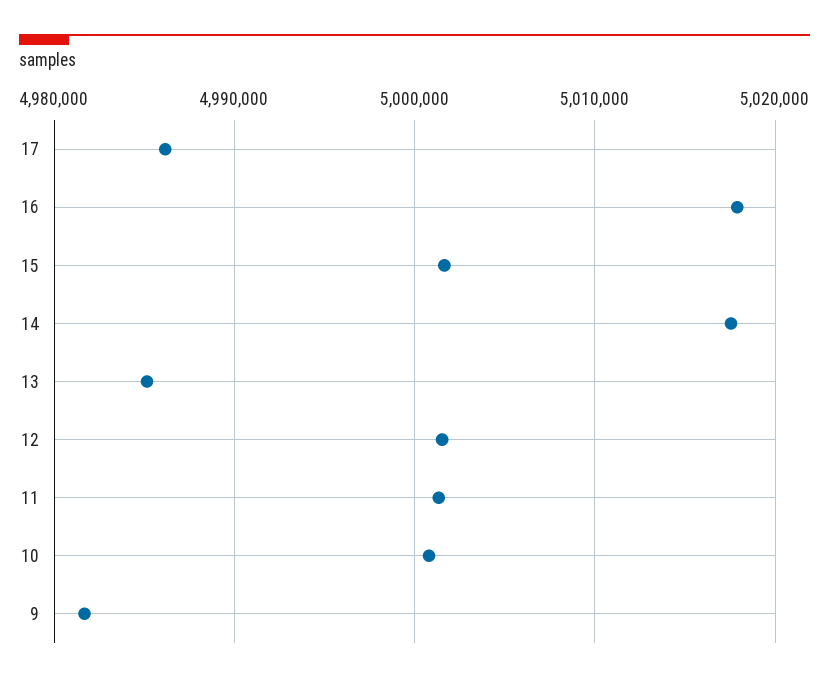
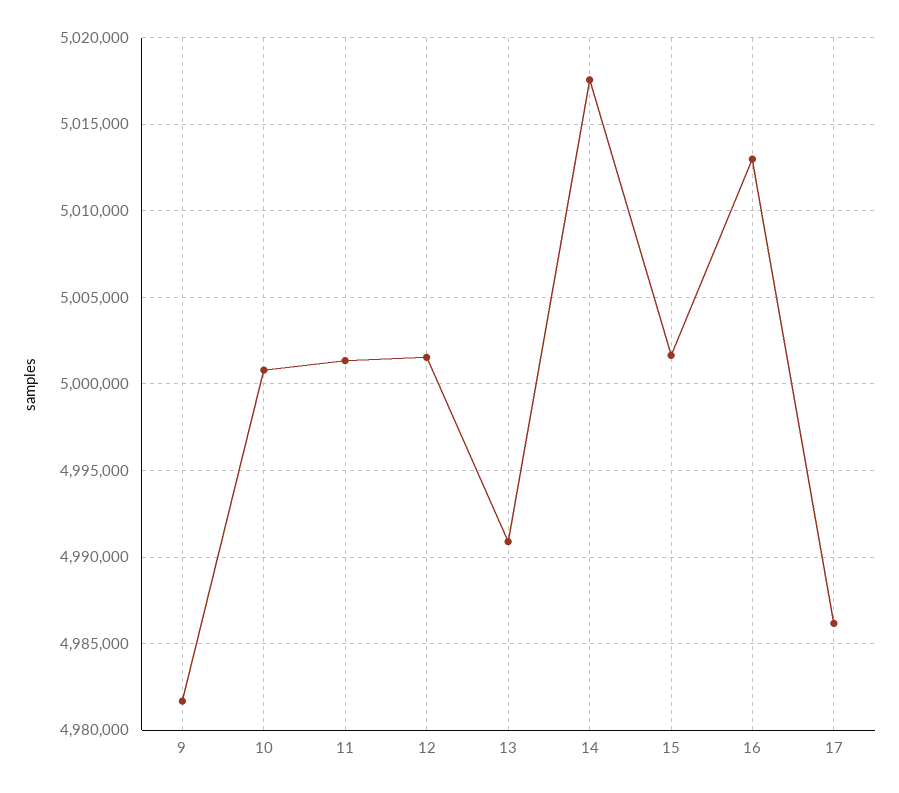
16: 5018000 -> 5013000
13: 4985000 -> 4991000

